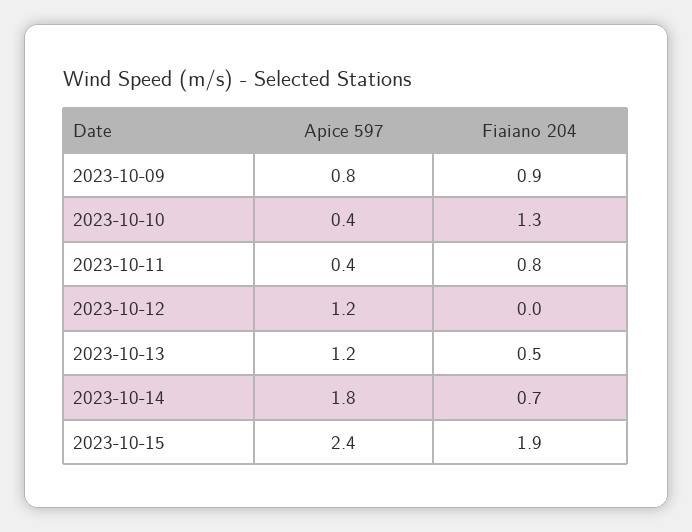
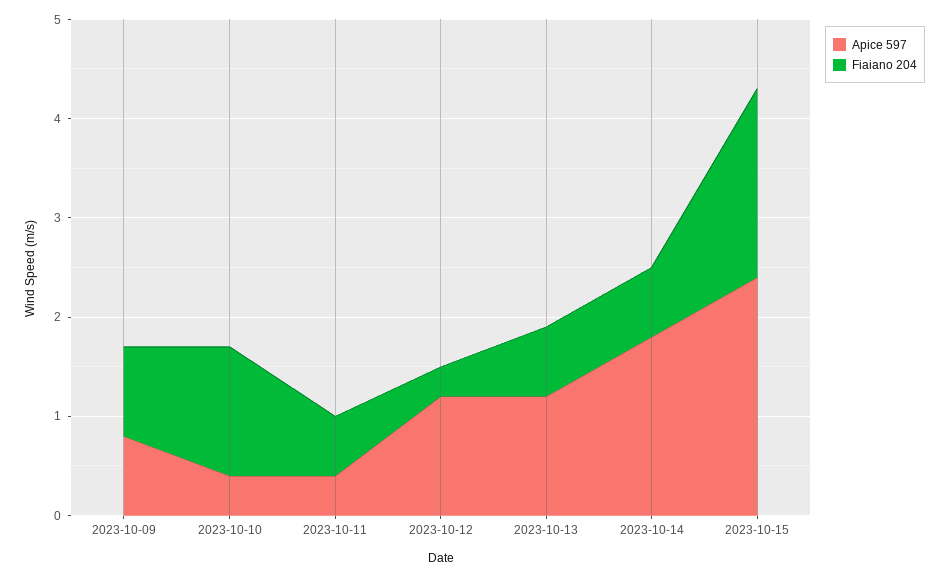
Fiaiano 204, 2023-10-11: 0.8 -> 0.6
Fiaiano 204, 2023-10-12: 0 -> 0.3
Fiaiano 204, 2023-10-13: 0.5 -> 0.7

